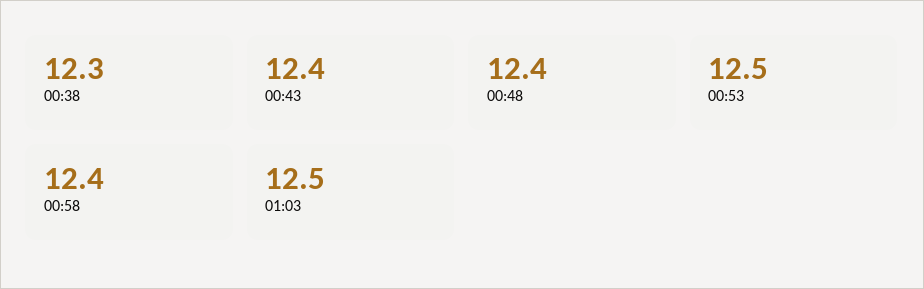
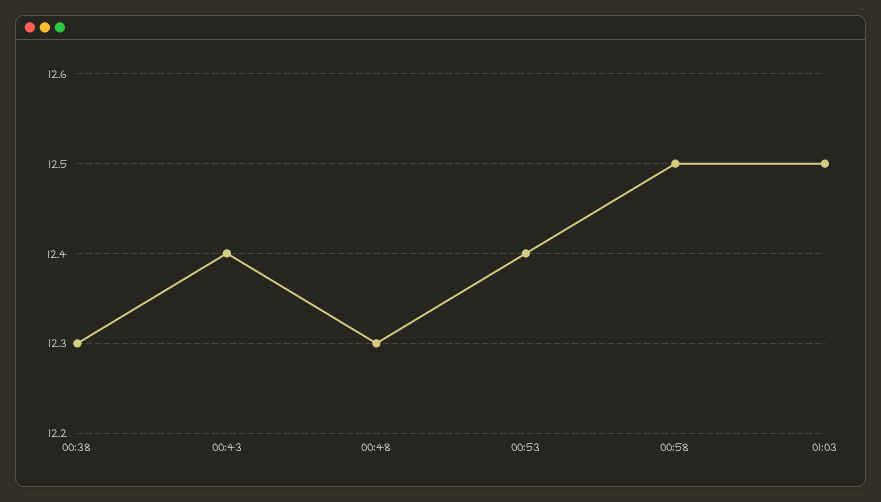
00:48: 12.4 -> 12.3
00:53: 12.5 -> 12.4
00:58: 12.4 -> 12.5

